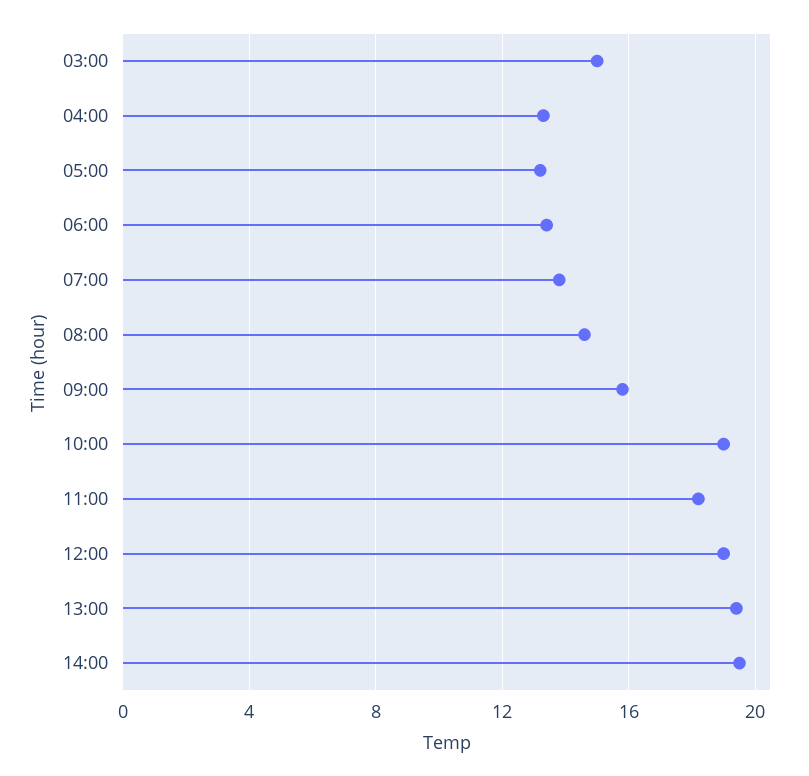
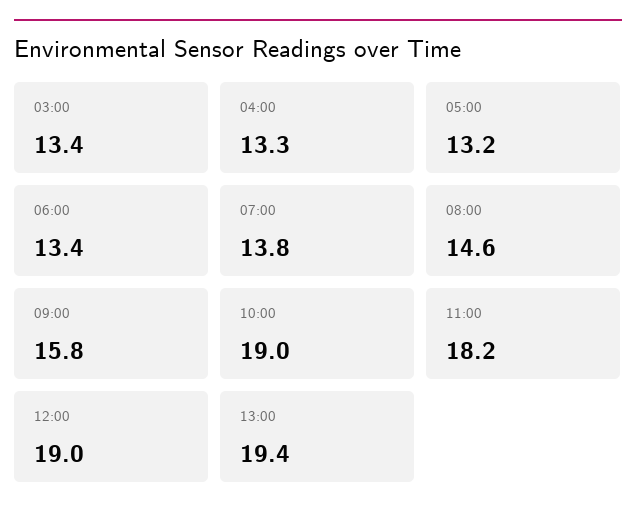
03:00: 15 -> 13.4
14:00: 19.5 -> none

